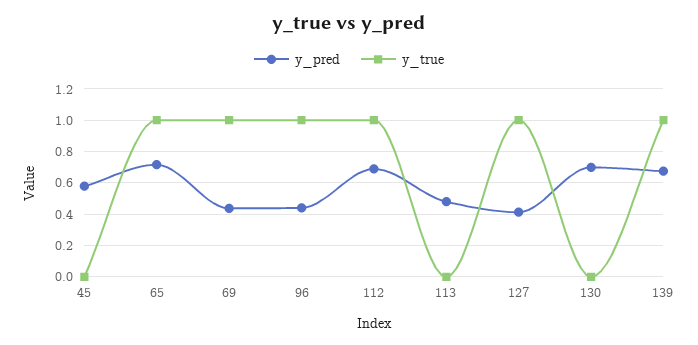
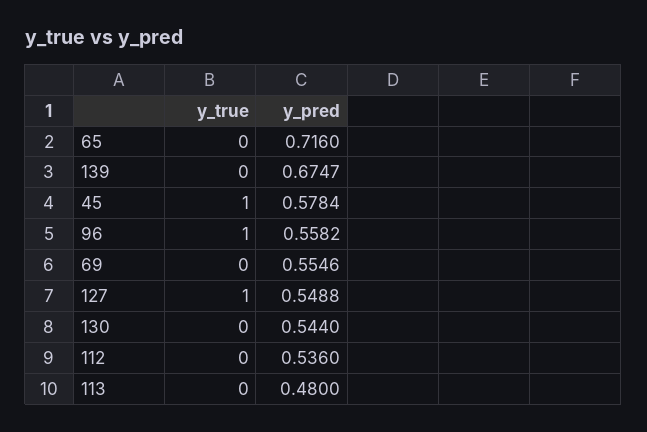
y_true, 45: 0 -> 1
y_true, 65: 1 -> 0
y_pred, 69: 0.45 -> 0.5546
y_true, 69: 1 -> 0
y_pred, 96: 0.45 -> 0.5582
y_pred, 112: 0.7 -> 0.536
y_true, 112: 1 -> 0
y_pred, 127: 0.4 -> 0.5488
y_pred, 130: 0.7 -> 0.544
y_true, 139: 1 -> 0

